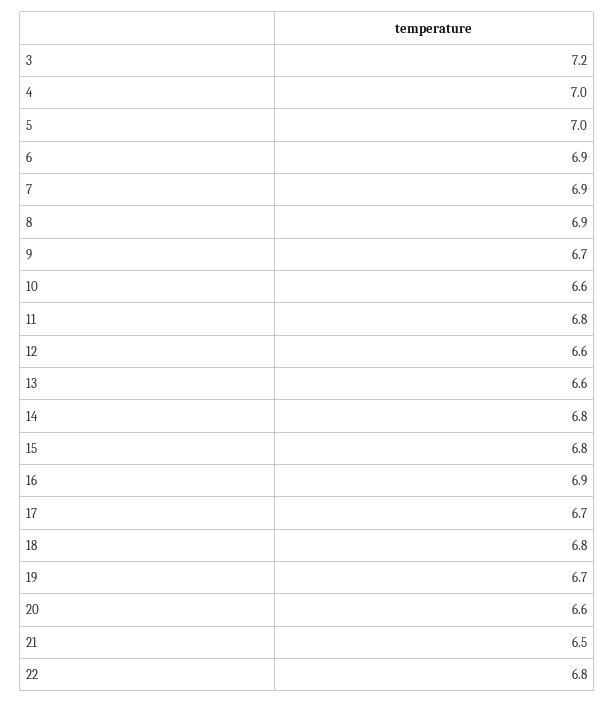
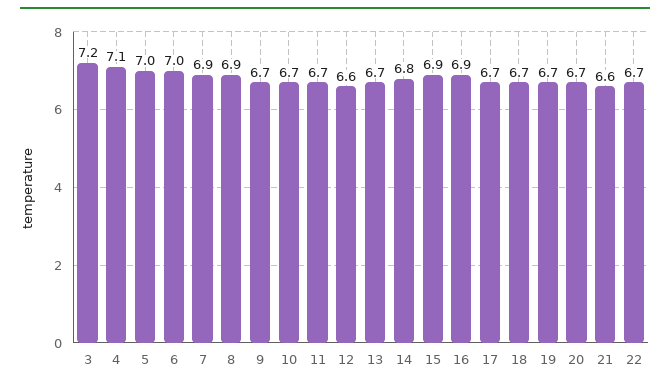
4: 7 -> 7.1
6: 6.9 -> 7
10: 6.6 -> 6.7
11: 6.8 -> 6.7
13: 6.6 -> 6.7
15: 6.8 -> 6.9
18: 6.8 -> 6.7
20: 6.6 -> 6.7
21: 6.5 -> 6.6
22: 6.8 -> 6.7

